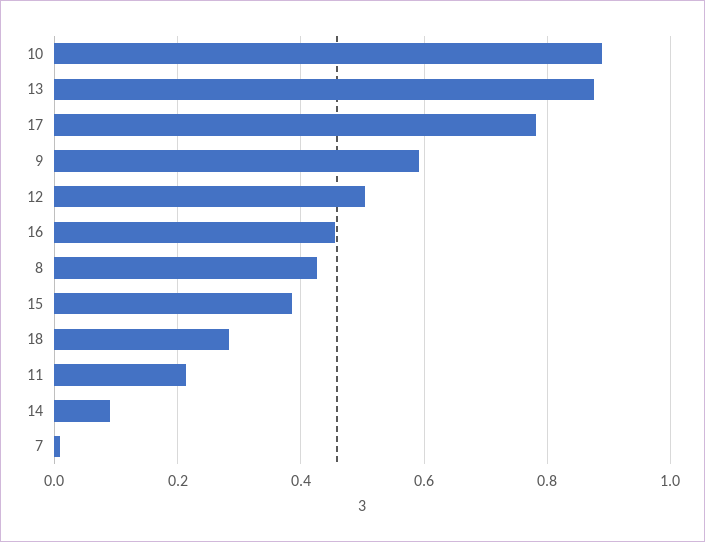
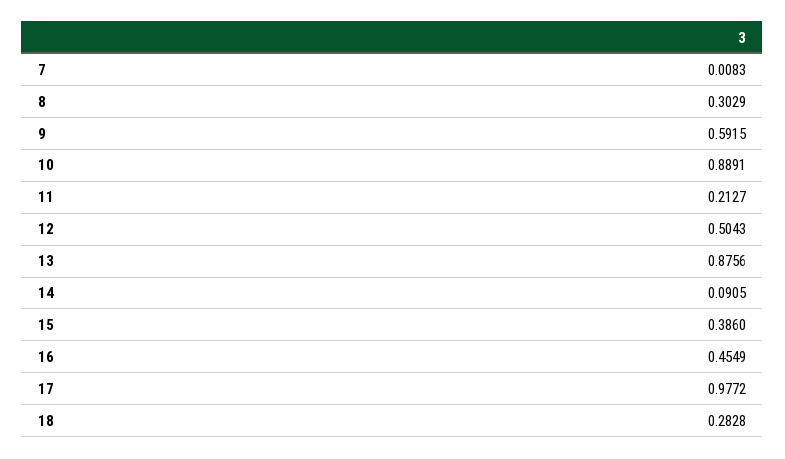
17: 0.78 -> 0.9772
8: 0.42 -> 0.3029

